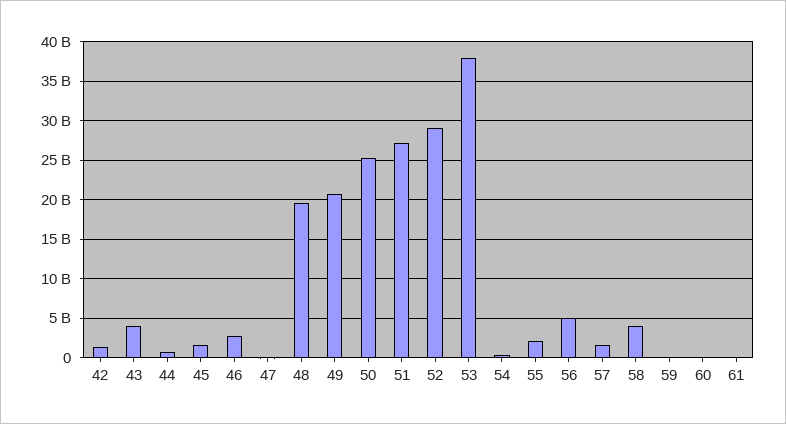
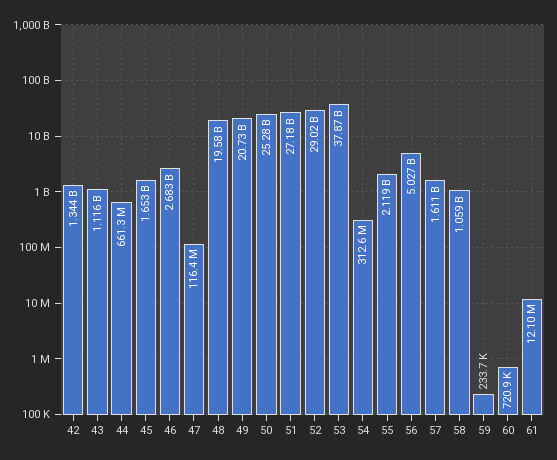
43: 4000000000 -> 1116000000
58: 4000000000 -> 1059000000

